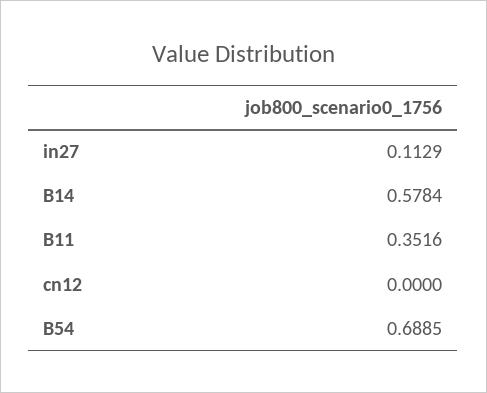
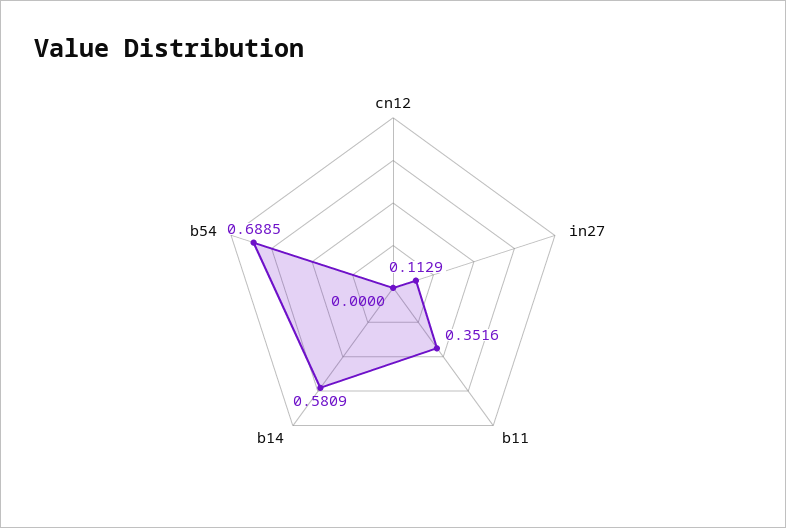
B14: 0.5784 -> 0.5809

